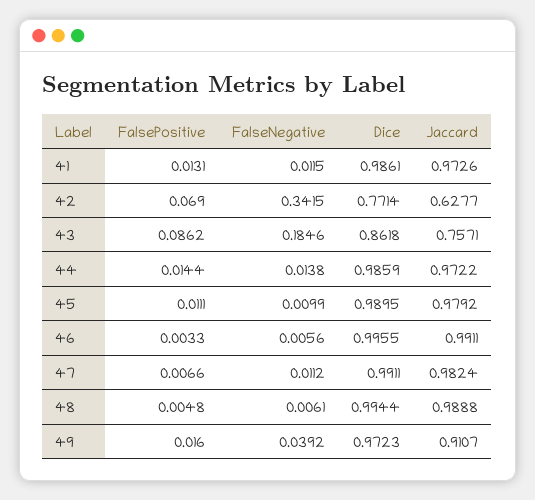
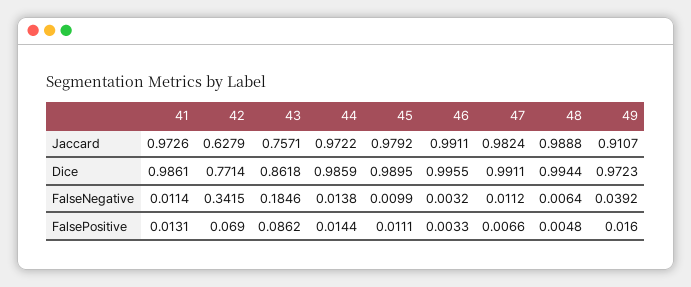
FalseNegative, 41: 0.0115 -> 0.0114
Jaccard, 42: 0.6277 -> 0.6279
FalseNegative, 46: 0.0056 -> 0.0032
FalseNegative, 48: 0.0061 -> 0.0064

